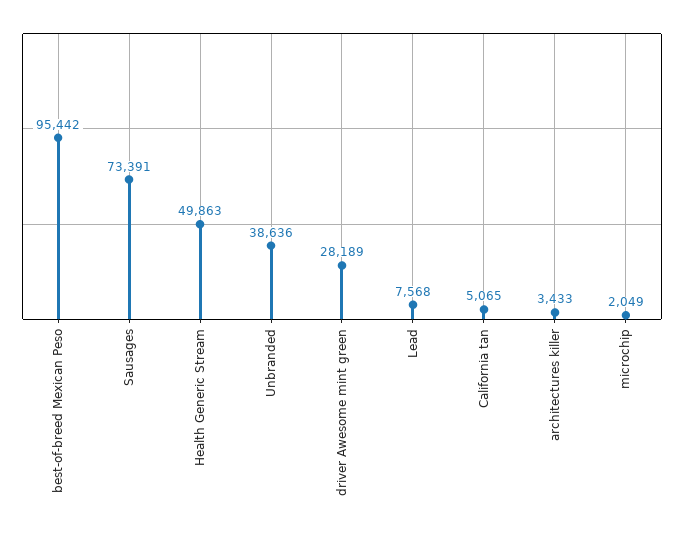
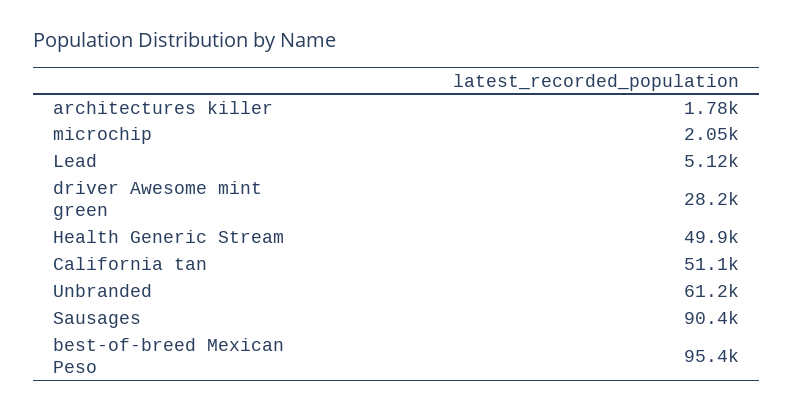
Sausages: 73391 -> 90400
Unbranded: 38636 -> 61200
Lead: 7568 -> 5120
California tan: 5065 -> 51100
architectures killer: 3433 -> 1780

